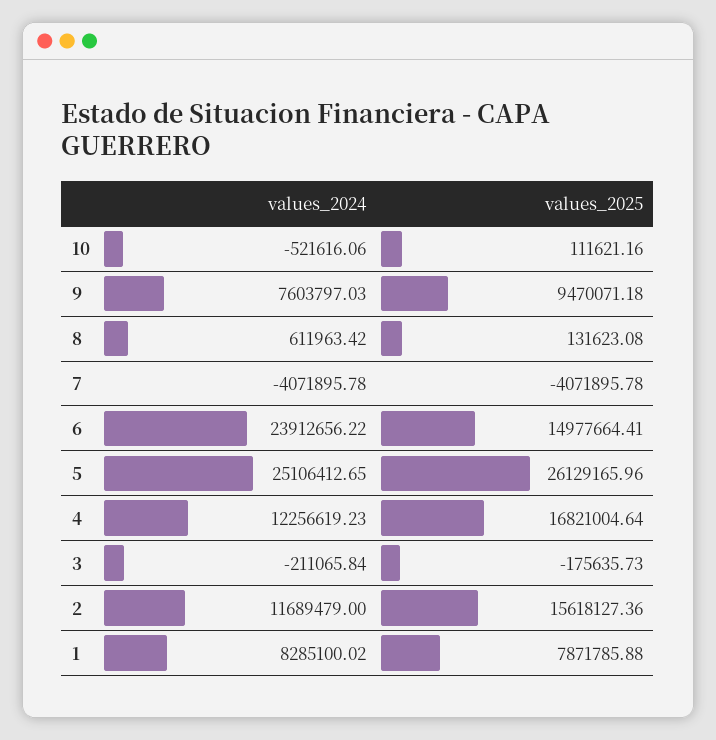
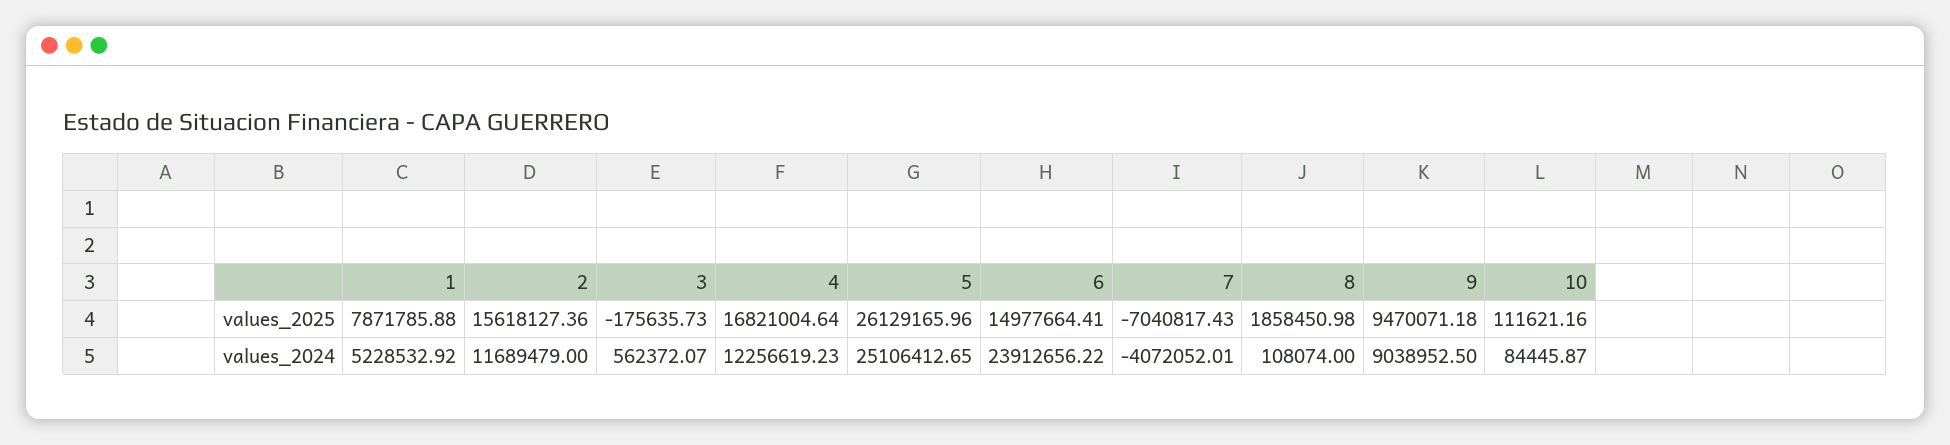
values_2024, 10: -521616.06 -> 84445.87
values_2024, 9: 7603797.03 -> 9038952.5
values_2024, 8: 611963.42 -> 108074
values_2025, 8: 131623.08 -> 1858450.98
values_2024, 7: -4071895.78 -> -4072052.01
values_2025, 7: -4071895.78 -> -7040817.43
values_2024, 3: -211065.84 -> 562372.07
values_2024, 1: 8285100.02 -> 5228532.92

